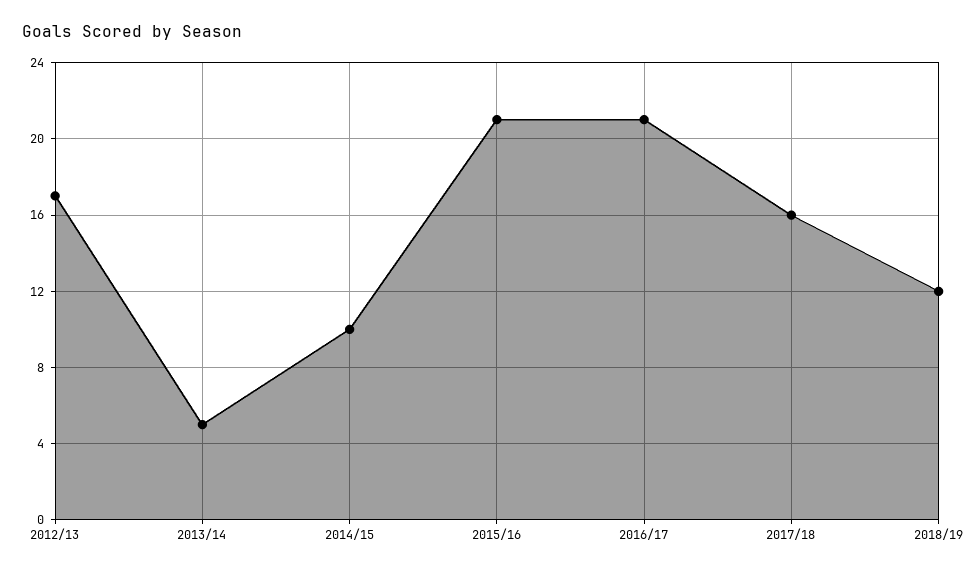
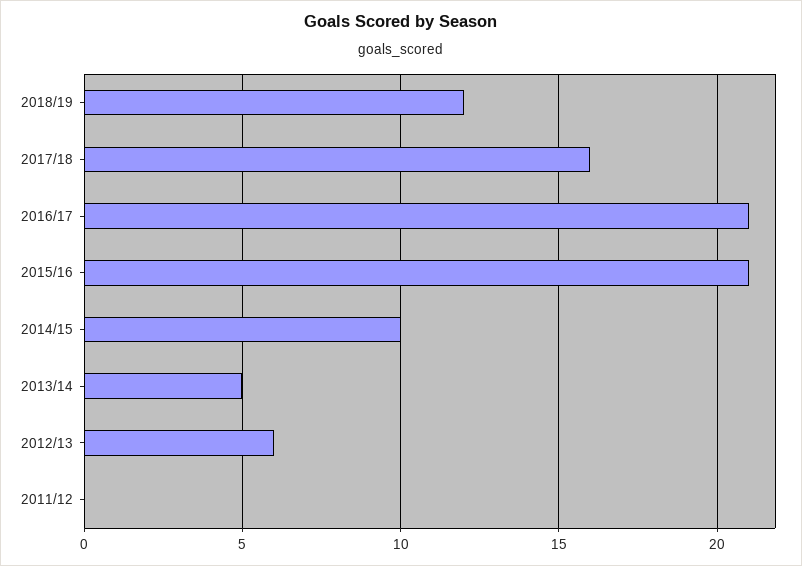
2012/13: 17 -> 6
2011/12: none -> 0

